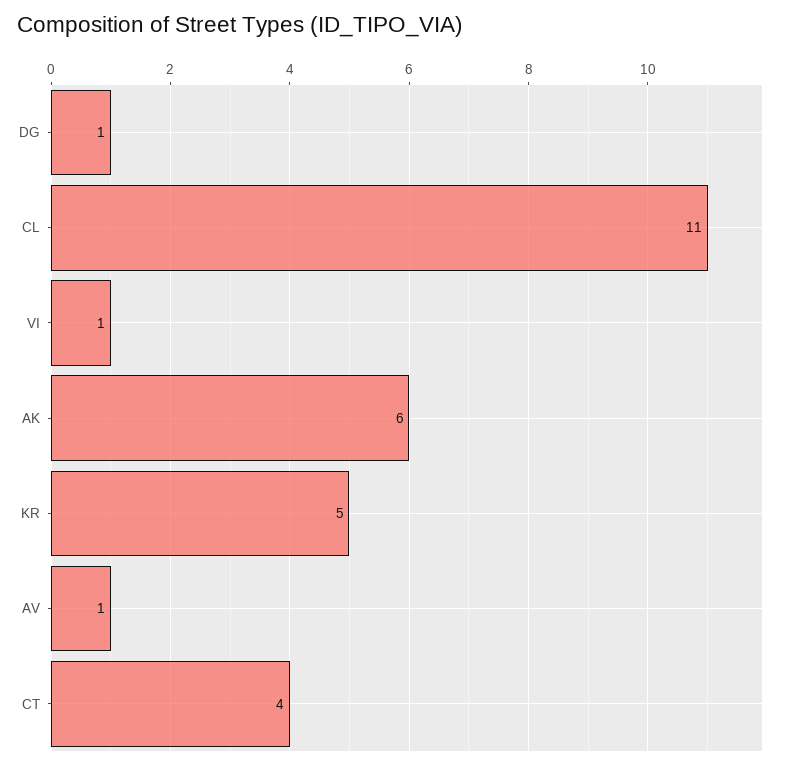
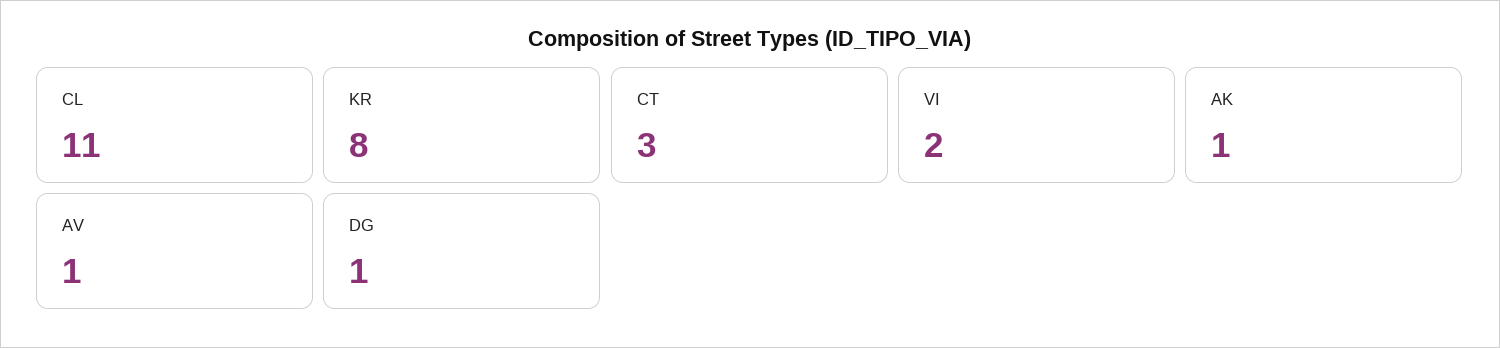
VI: 1 -> 2
AK: 6 -> 1
KR: 5 -> 8
CT: 4 -> 3

